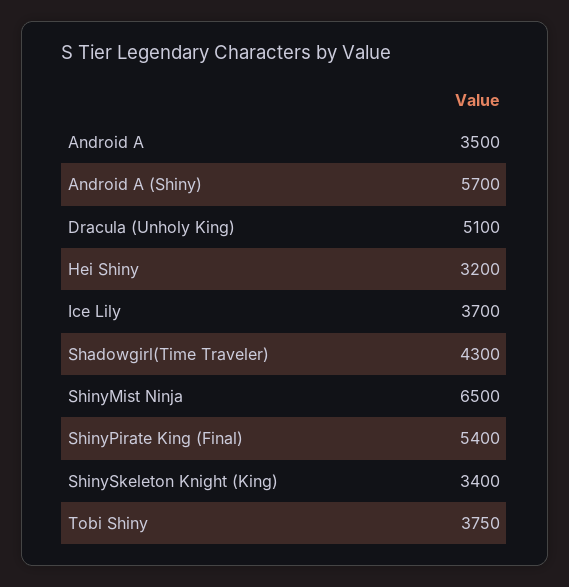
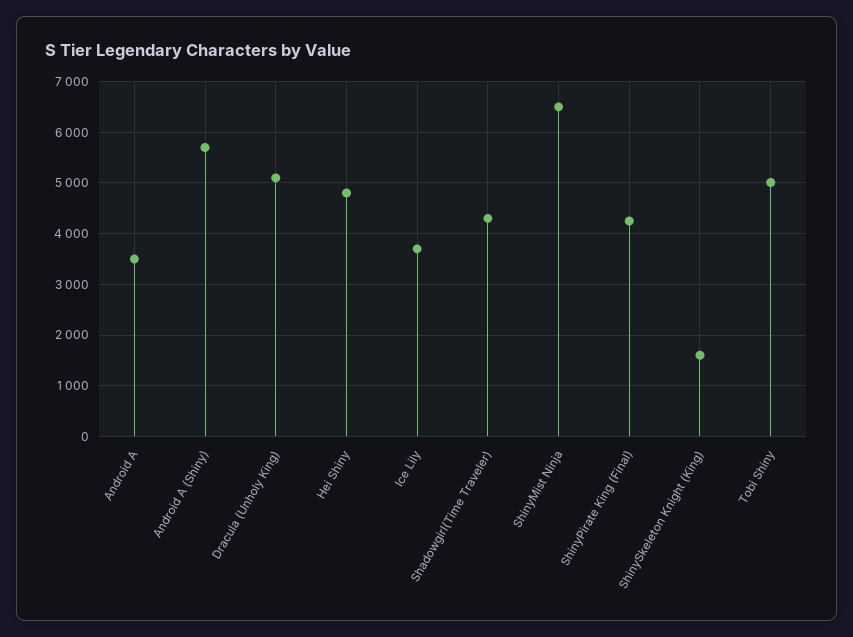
Hei Shiny: 3200 -> 4800
ShinyPirate King (Final): 5400 -> 4200
ShinySkeleton Knight (King): 3400 -> 1600
Tobi Shiny: 3750 -> 5000

